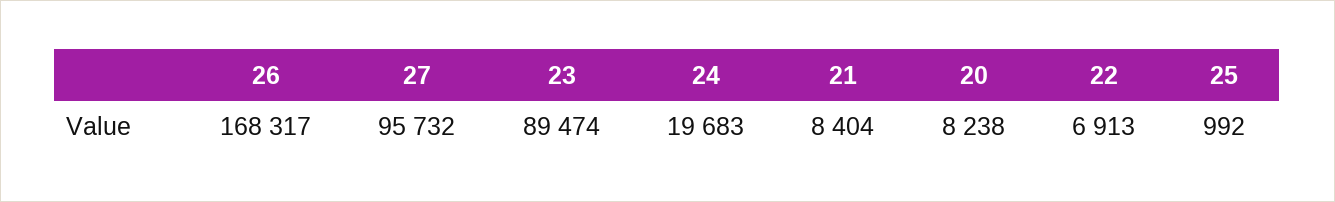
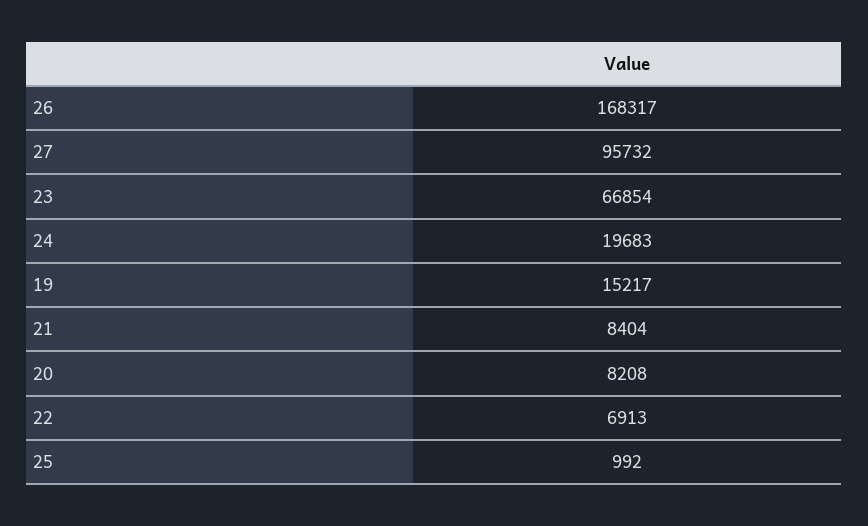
23: 89474 -> 66854
20: 8238 -> 8208
19: none -> 15217

